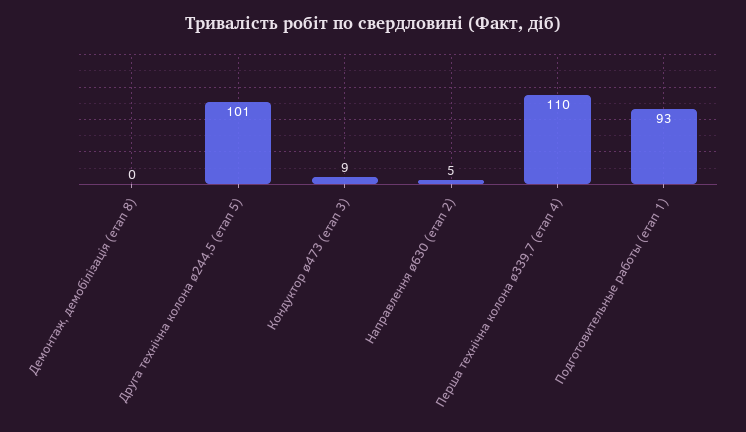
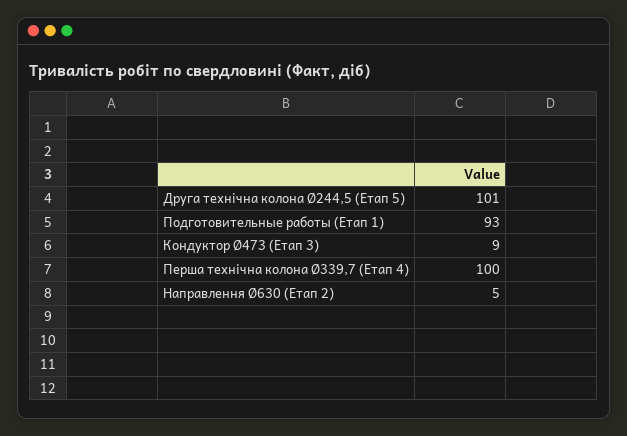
Демонтаж, демобілізація (етап 8): 0 -> none
Перша технічна колона ø339,7 (етап 4): 110 -> 100

